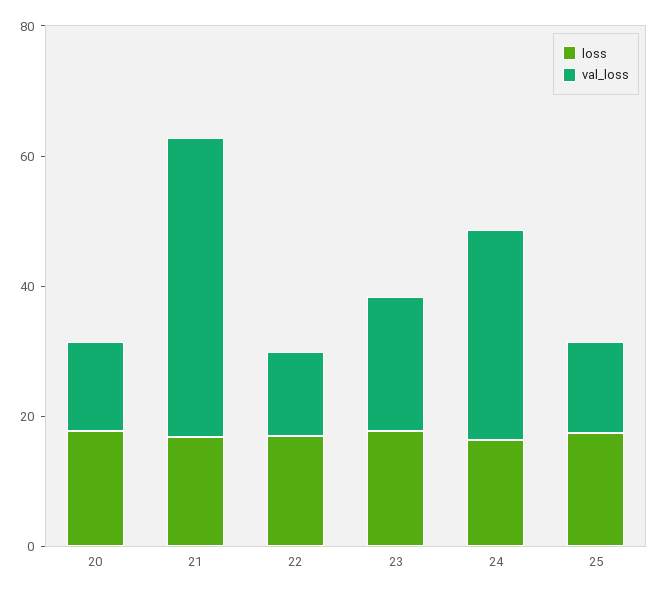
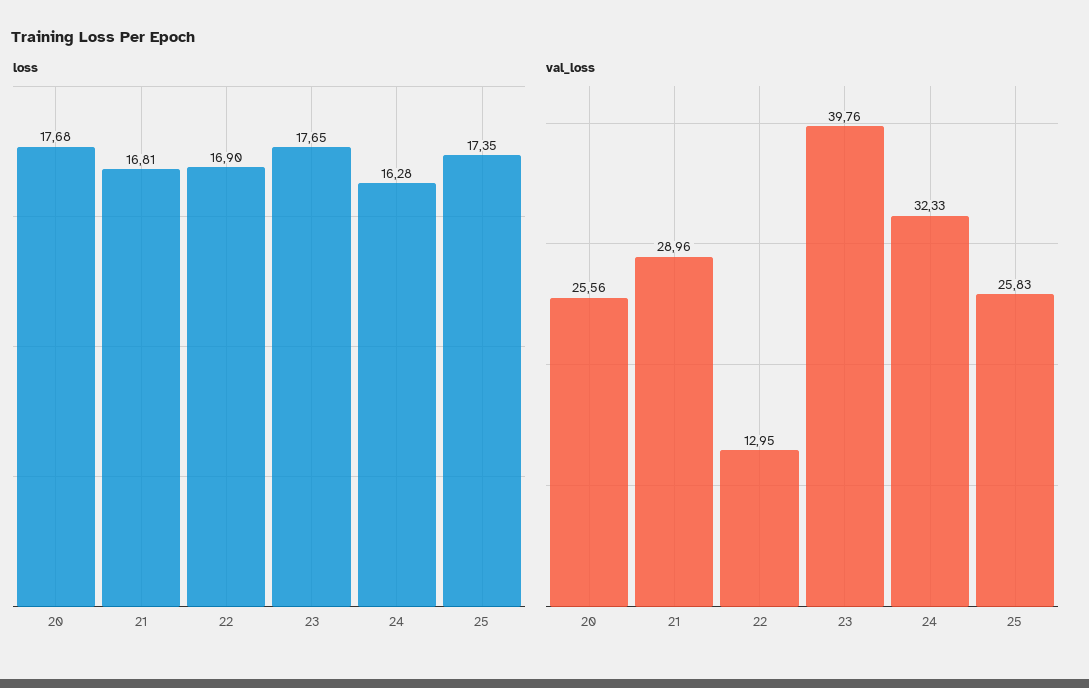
val_loss, 20: 15 -> 25.56
val_loss, 21: 45 -> 28.96
val_loss, 23: 20 -> 39.76
val_loss, 25: 15 -> 25.83

